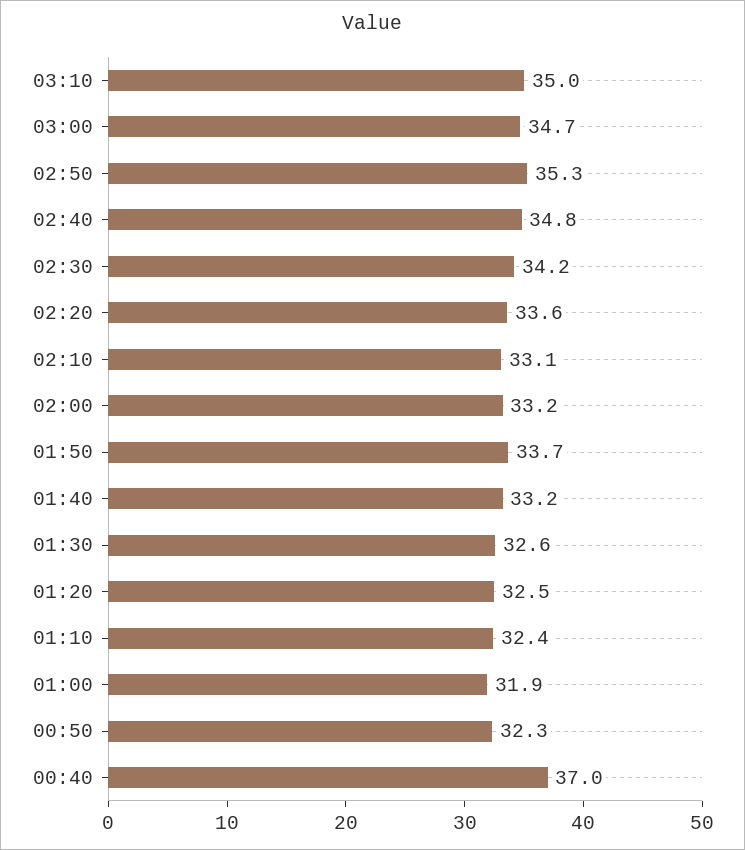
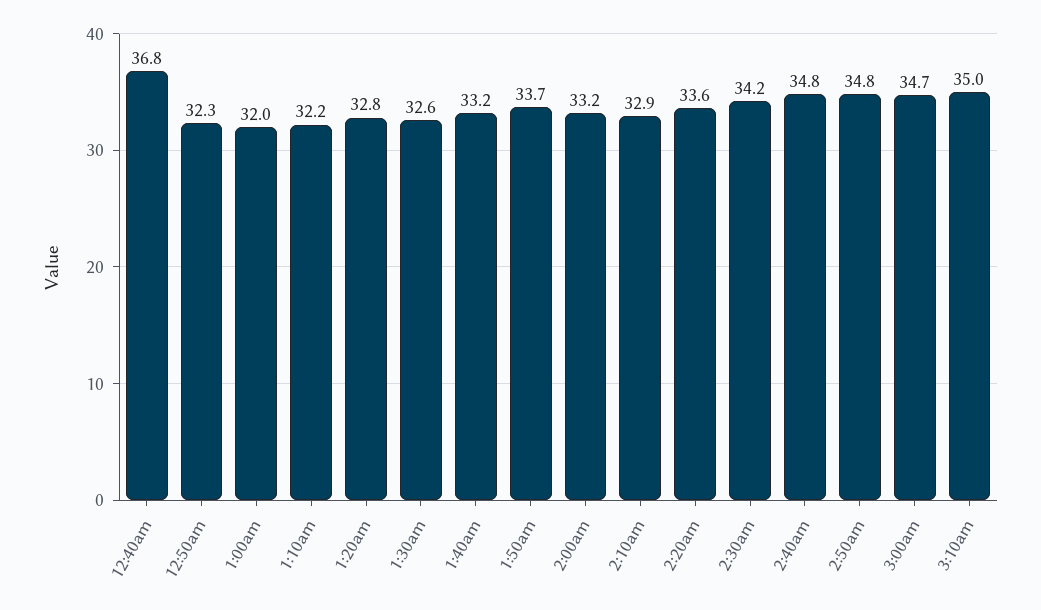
02:50: 35.3 -> 34.8
02:10: 33.1 -> 32.9
01:20: 32.5 -> 32.8
01:10: 32.4 -> 32.2
01:00: 31.9 -> 32
00:40: 37 -> 36.8

